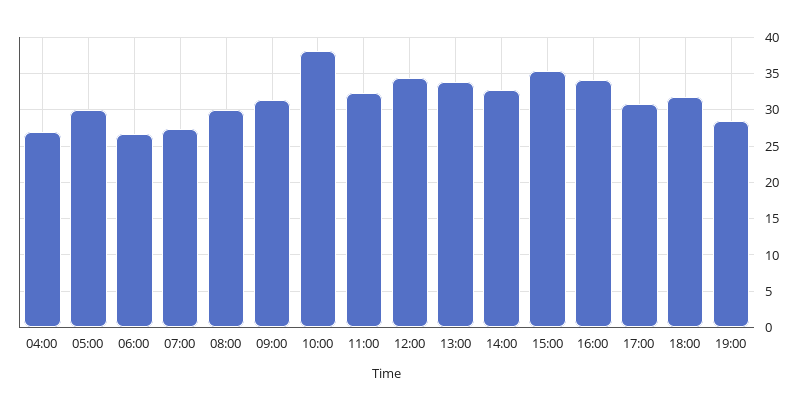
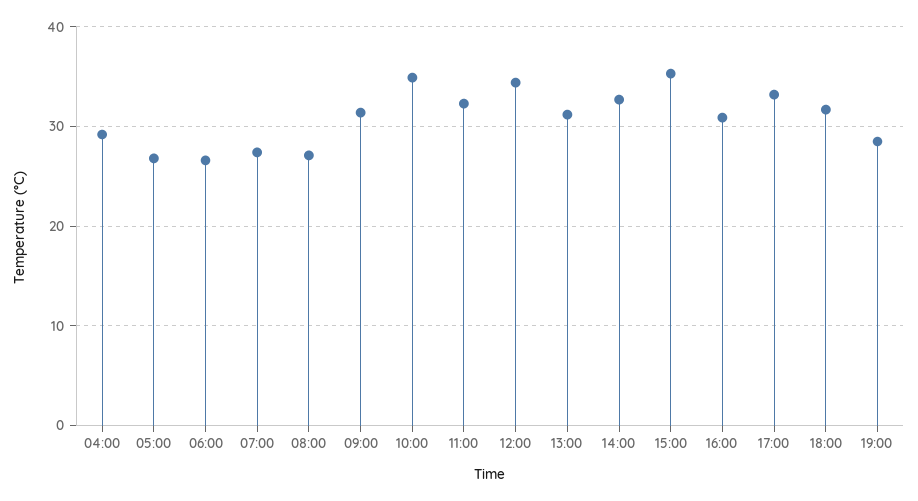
04:00: 27 -> 29
05:00: 30 -> 27
08:00: 30 -> 27
10:00: 38 -> 35
13:00: 34 -> 31
16:00: 34 -> 31
17:00: 31 -> 33

